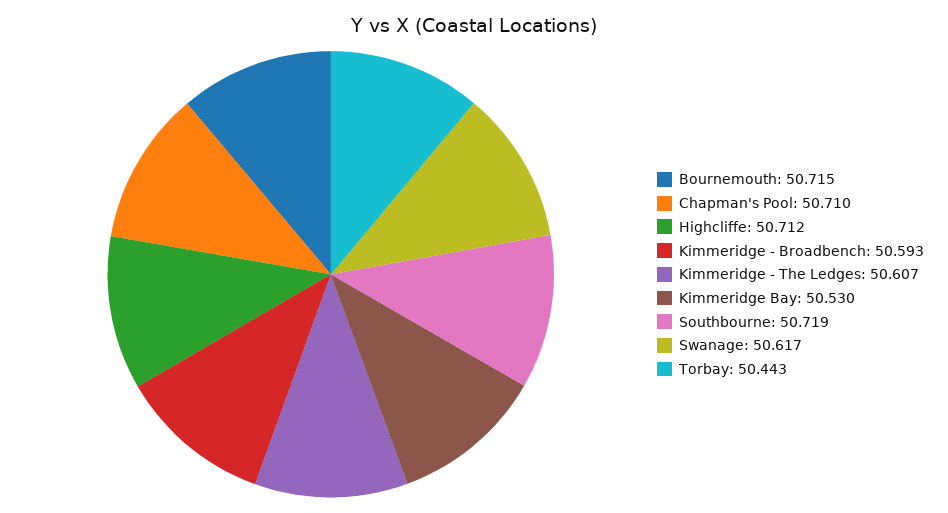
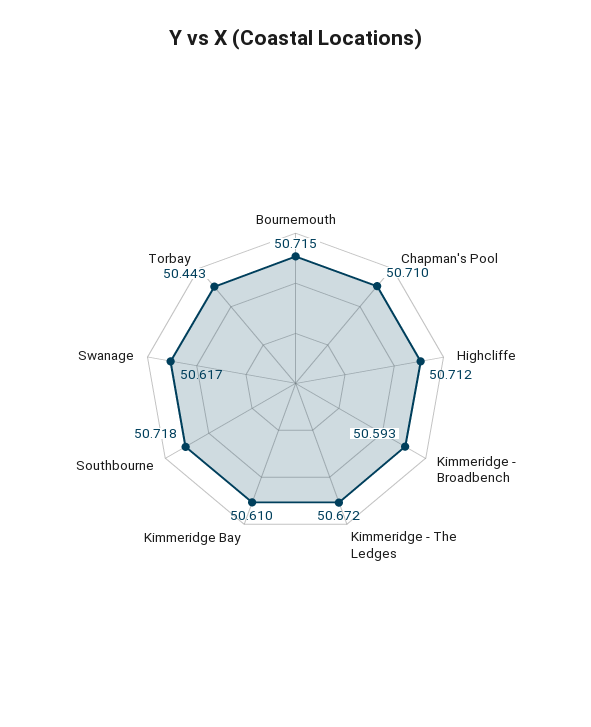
Kimmeridge - The Ledges: 50.607 -> 50.672
Kimmeridge Bay: 50.53 -> 50.61
Southbourne: 50.719 -> 50.718

